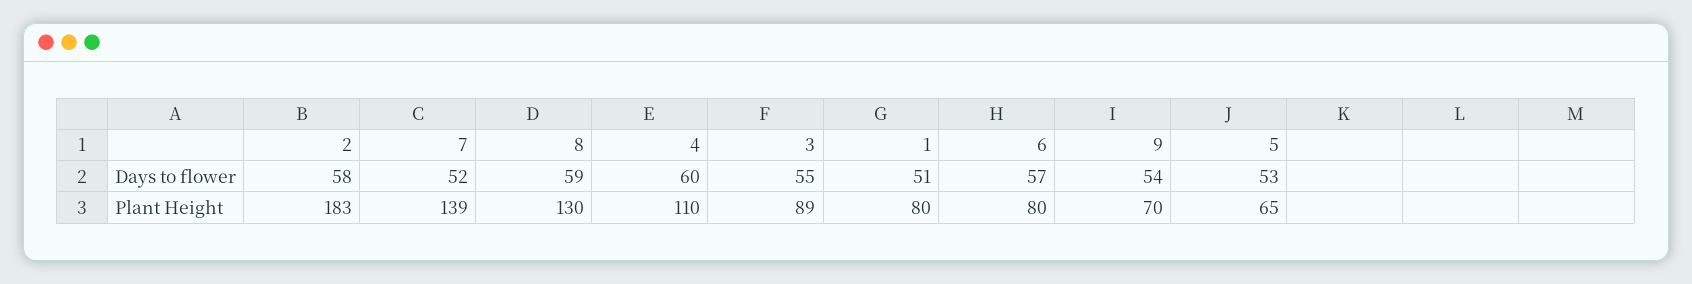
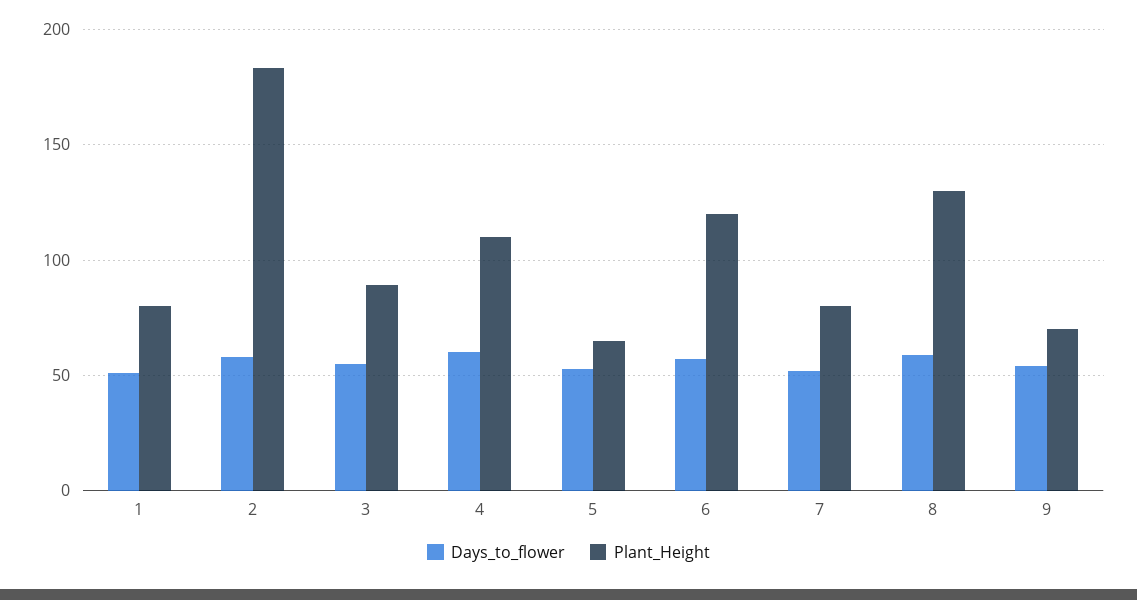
Plant Height, 7: 139 -> 80
Plant Height, 6: 80 -> 120

